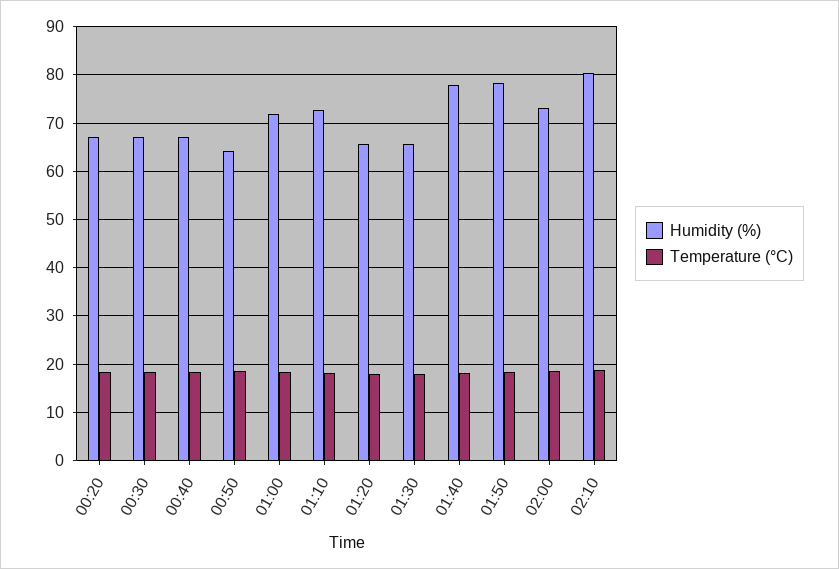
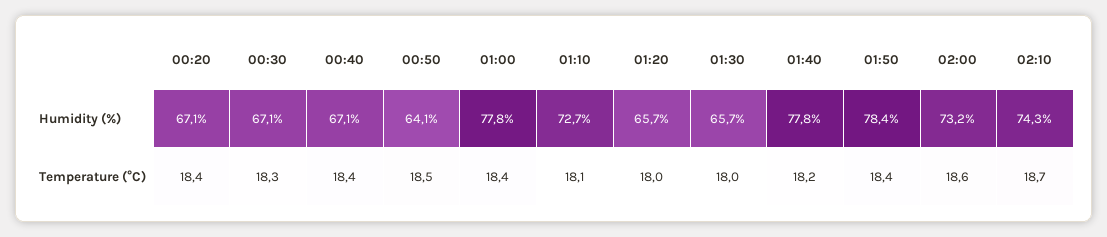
Humidity (%), 01:00: 72 -> 77.8
Humidity (%), 02:10: 80 -> 74.3

